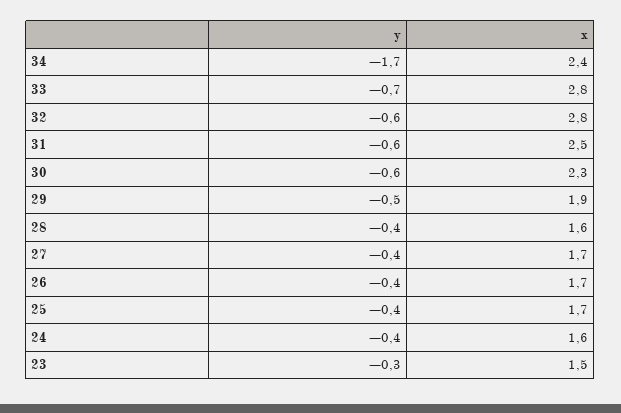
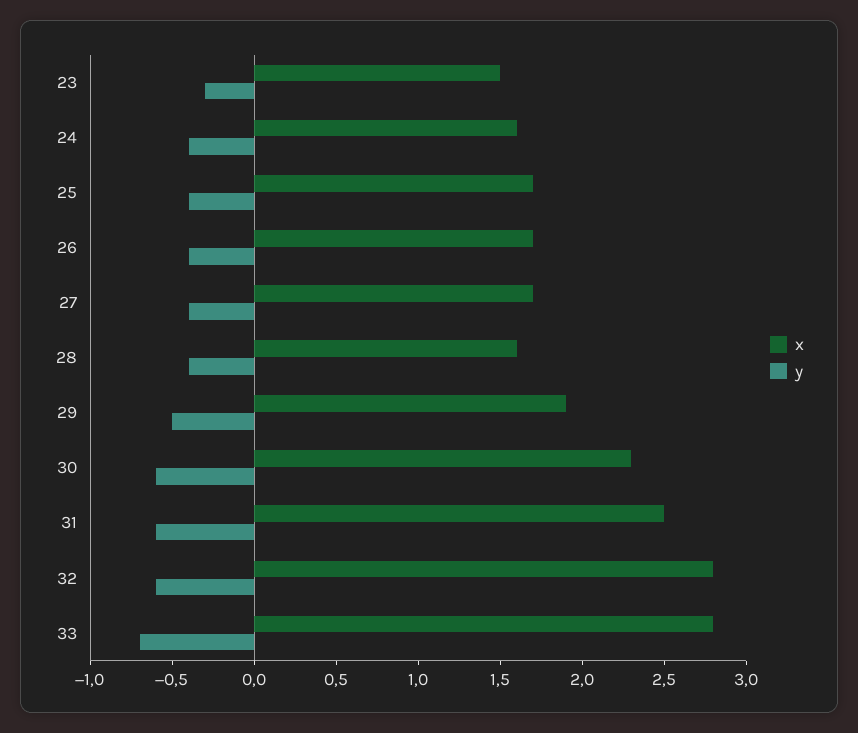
y, 34: -1.7 -> none
x, 34: 2.4 -> none

